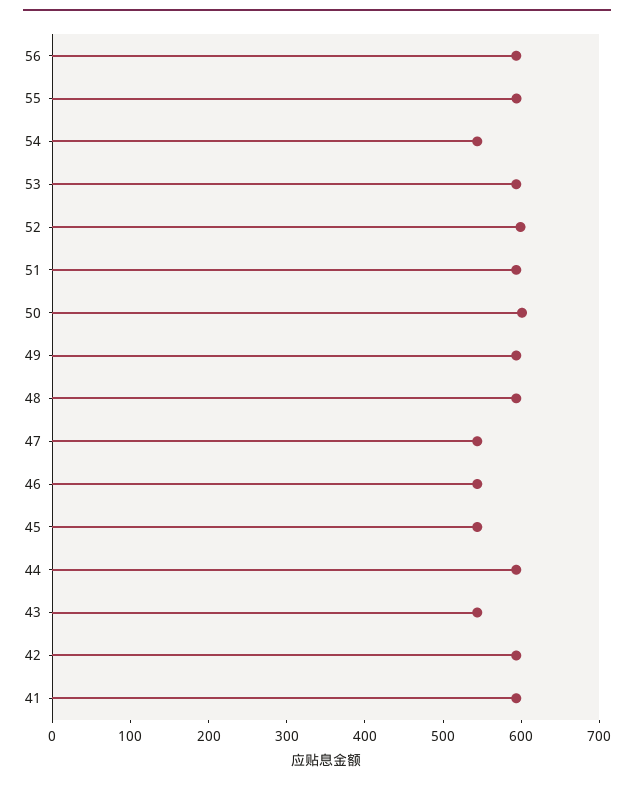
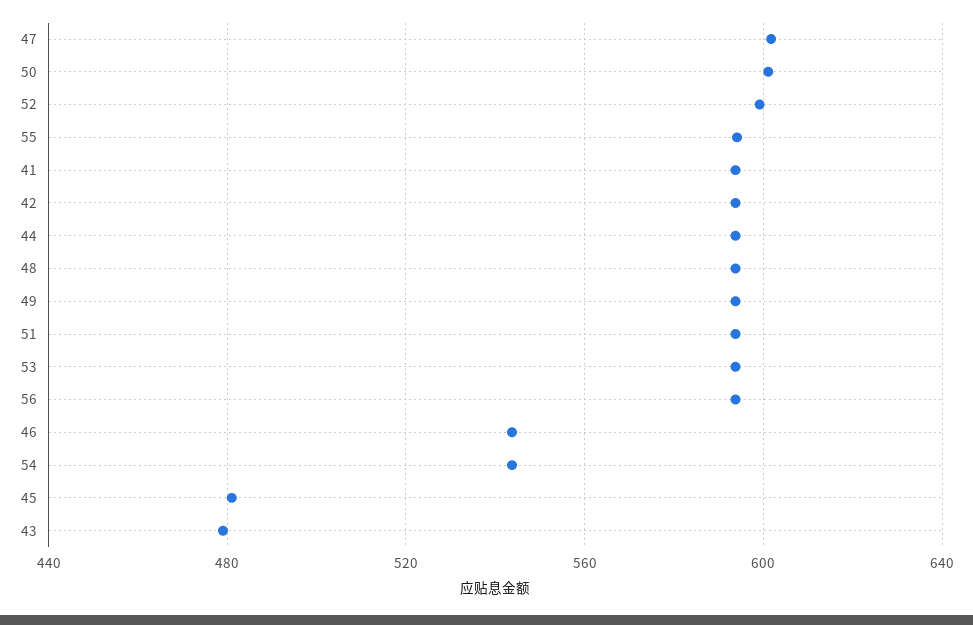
47: 540 -> 600
45: 540 -> 480
43: 540 -> 480

